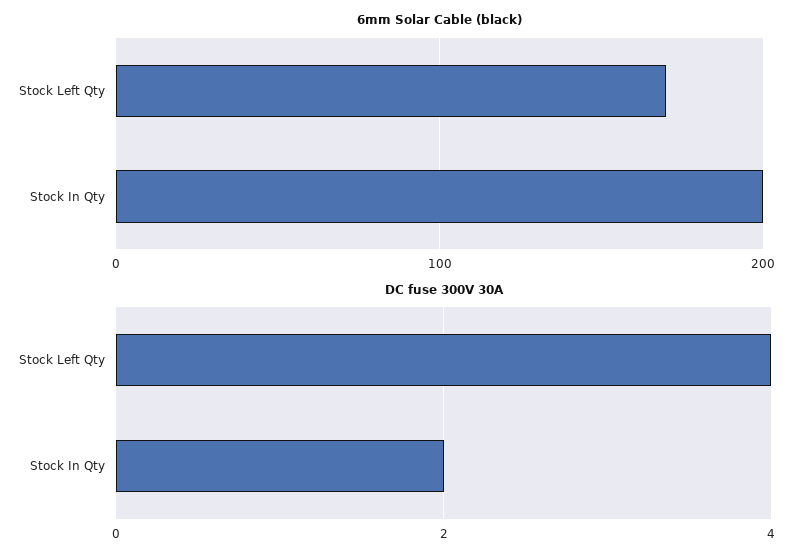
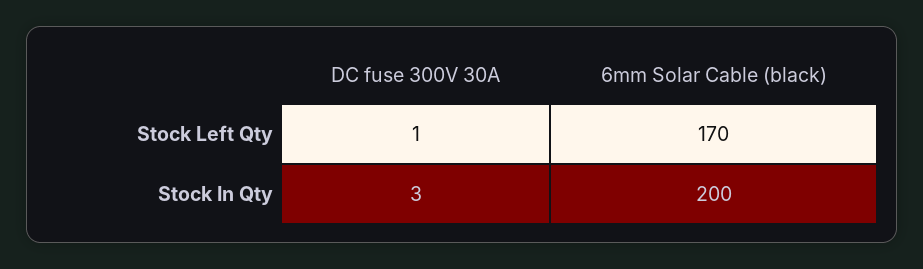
DC fuse 300V 30A, Stock Left Qty: 4 -> 1
DC fuse 300V 30A, Stock In Qty: 2 -> 3

